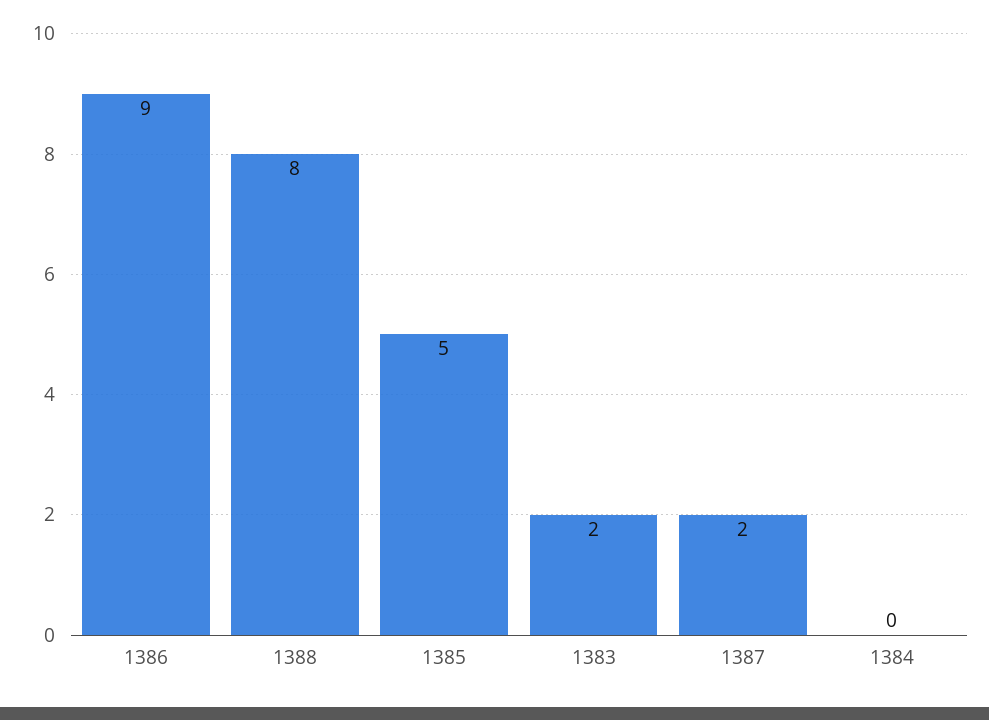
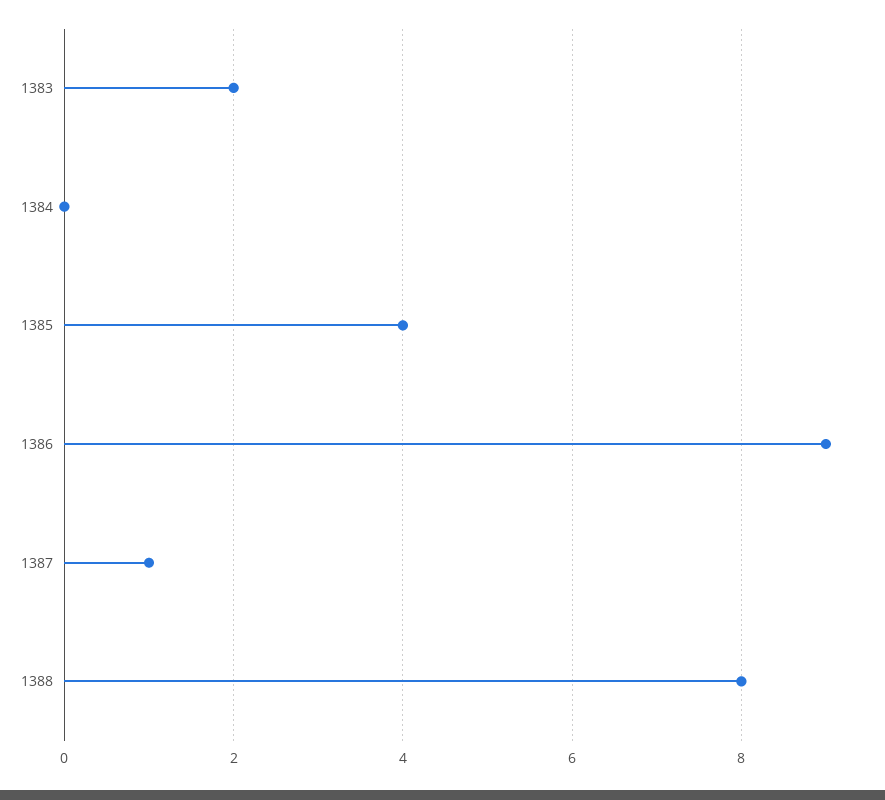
1385: 5 -> 4
1387: 2 -> 1

